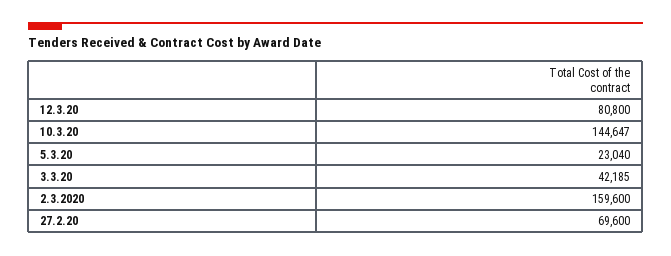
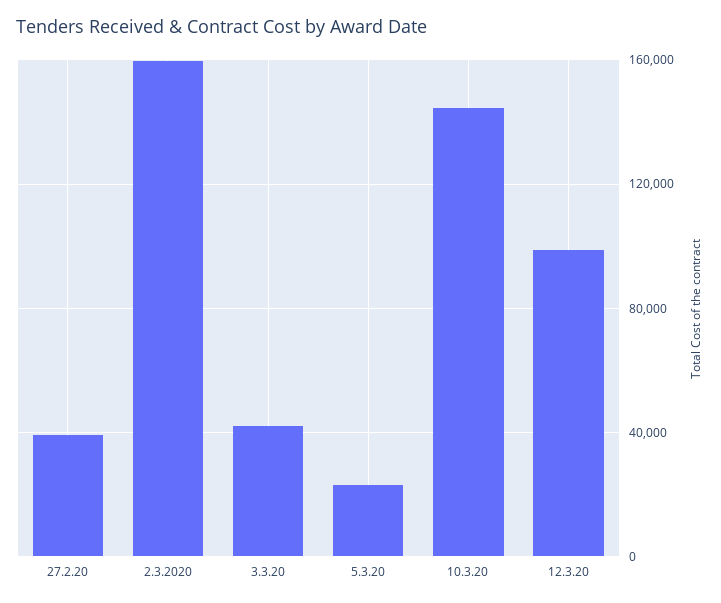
12.3.20: 80800 -> 100000
27.2.20: 69600 -> 40000

